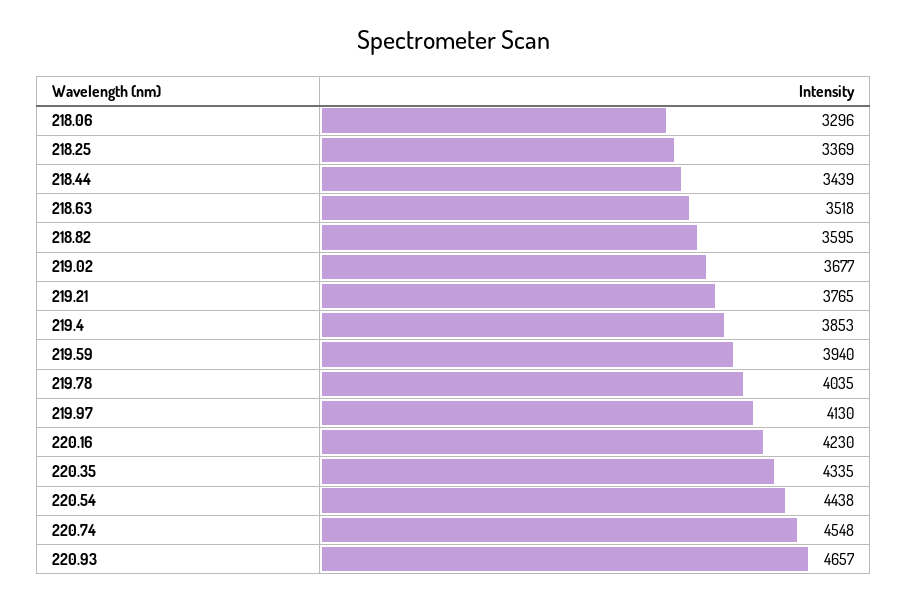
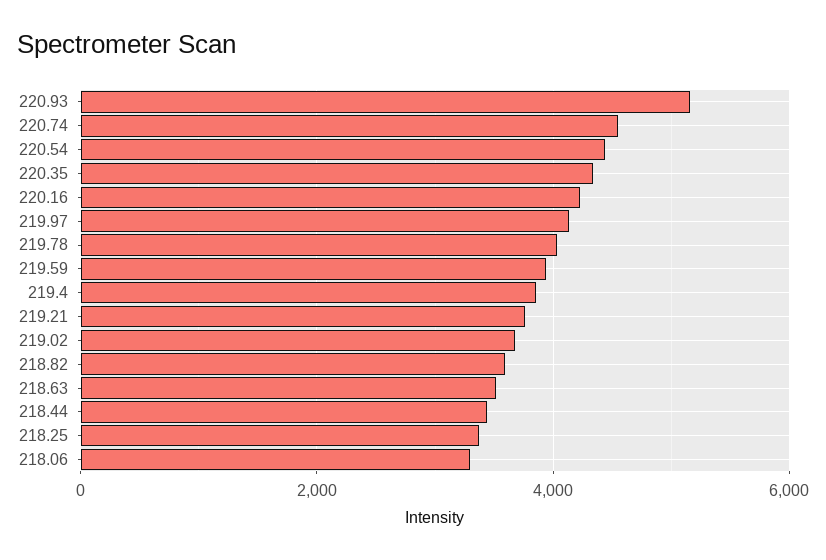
220.93: 4657 -> 5200

